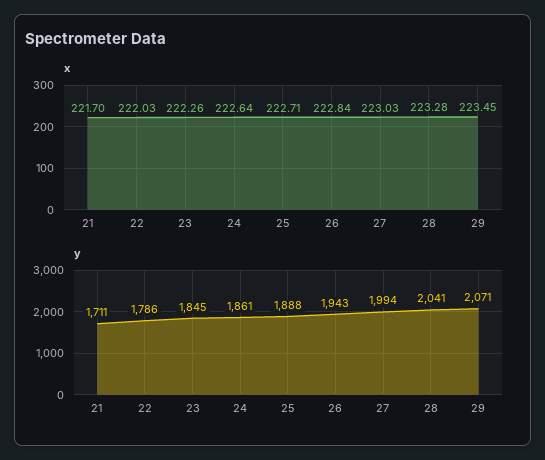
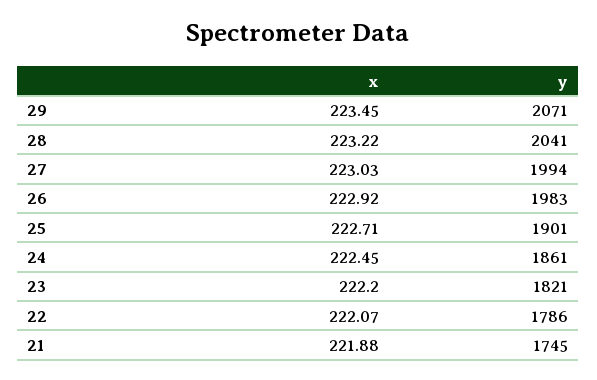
x, 21: 221.7 -> 221.88
x, 22: 222.03 -> 222.07
x, 23: 222.26 -> 222.2
x, 24: 222.64 -> 222.45
x, 26: 222.84 -> 222.92
x, 28: 223.28 -> 223.22
y, 21: 1711 -> 1745
y, 23: 1845 -> 1821
y, 25: 1888 -> 1901
y, 26: 1943 -> 1983

